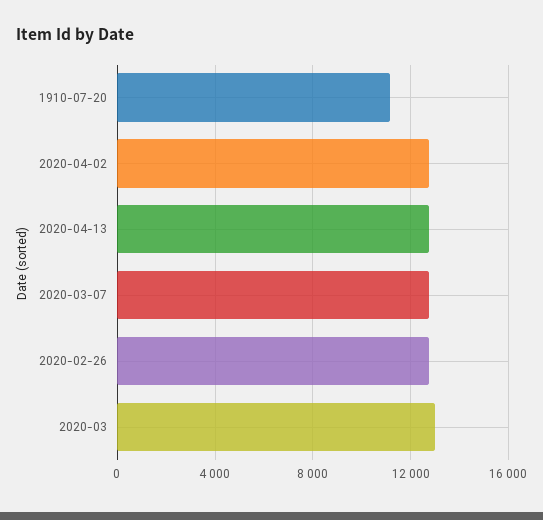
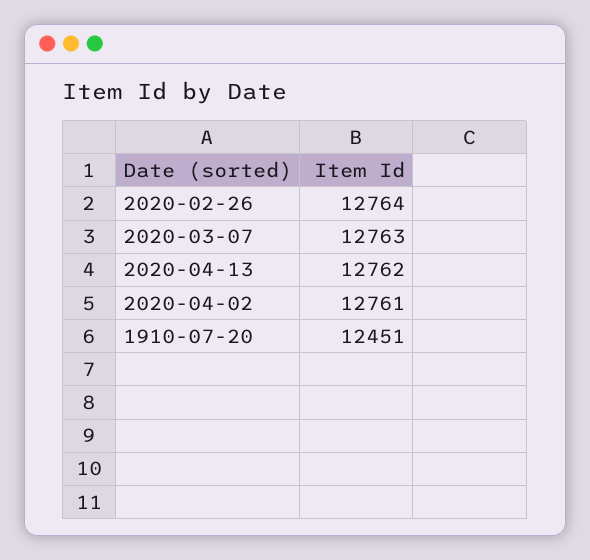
1910-07-20: 11000 -> 12451
2020-03: 13000 -> none

